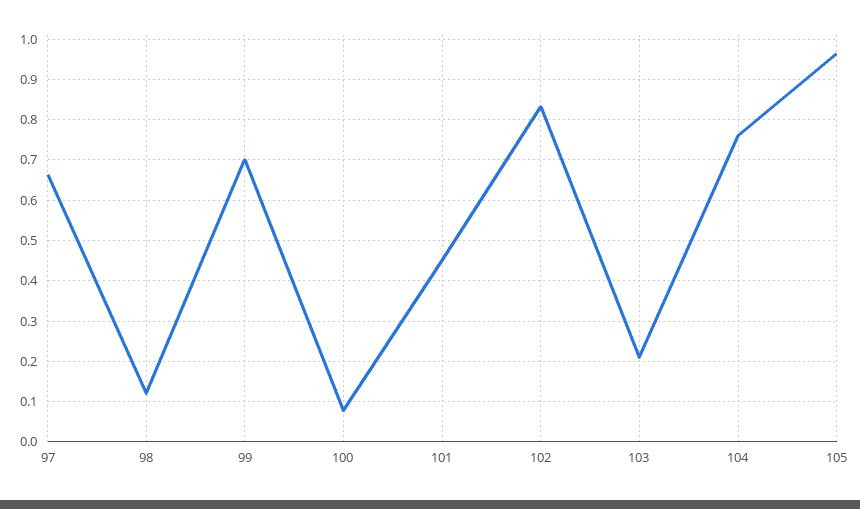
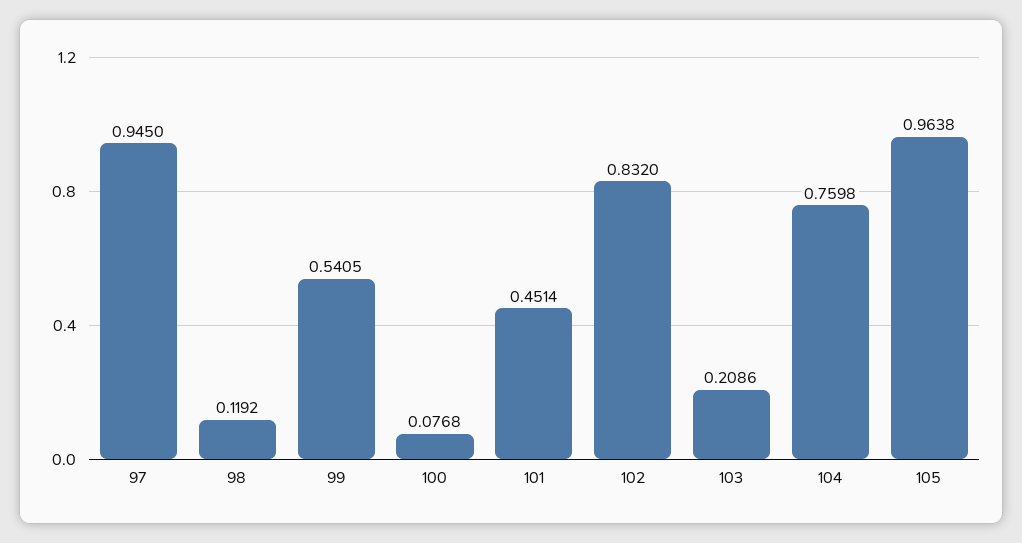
97: 0.66 -> 0.945
99: 0.7 -> 0.5405

